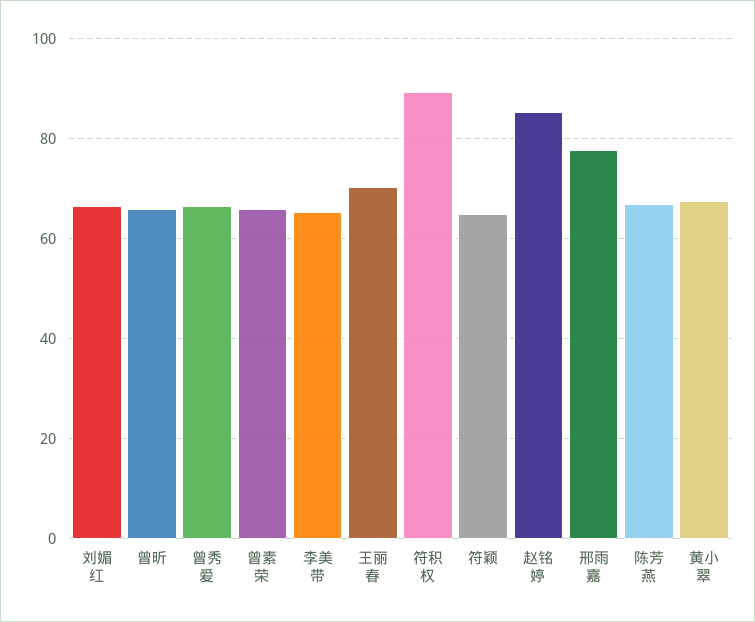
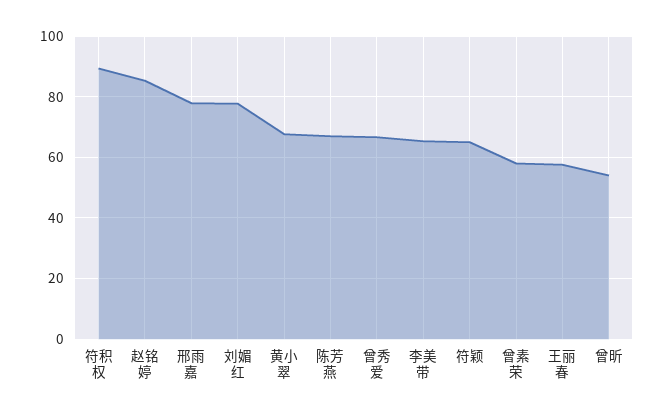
刘媚红: 66 -> 78
曾昕: 66 -> 54
曾素荣: 66 -> 58
王丽春: 70 -> 58

